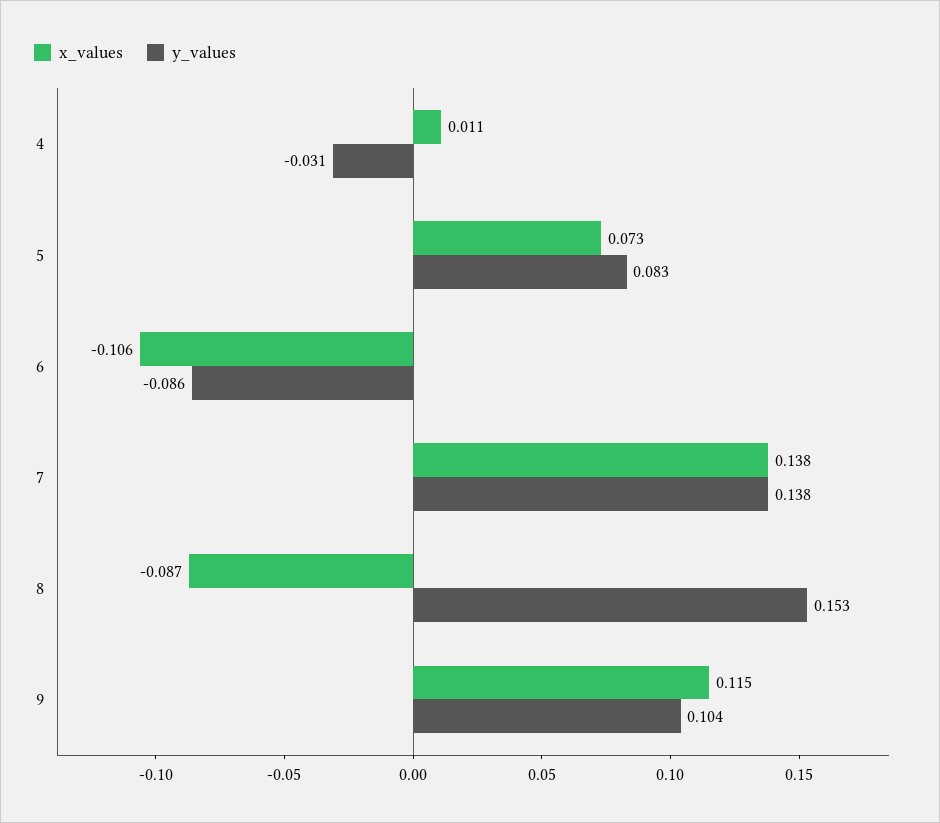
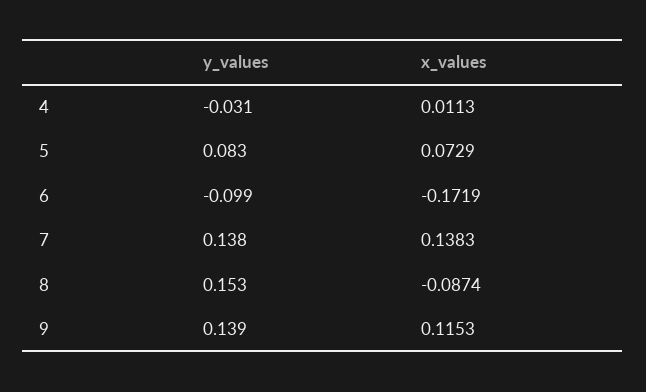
x_values, 6: -0.106 -> -0.1719
y_values, 6: -0.086 -> -0.099
y_values, 9: 0.104 -> 0.139

